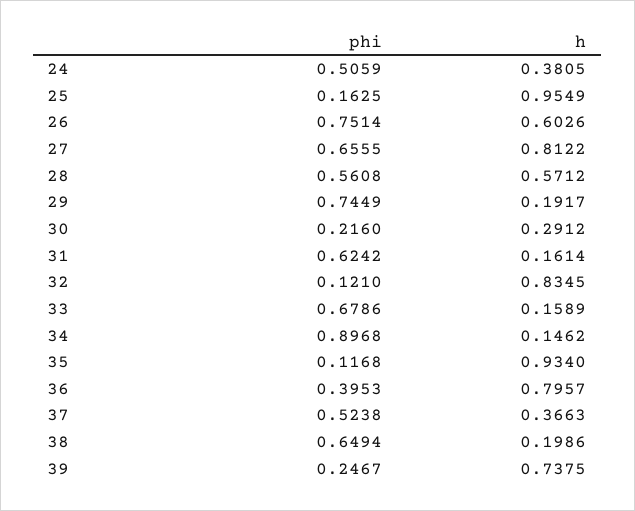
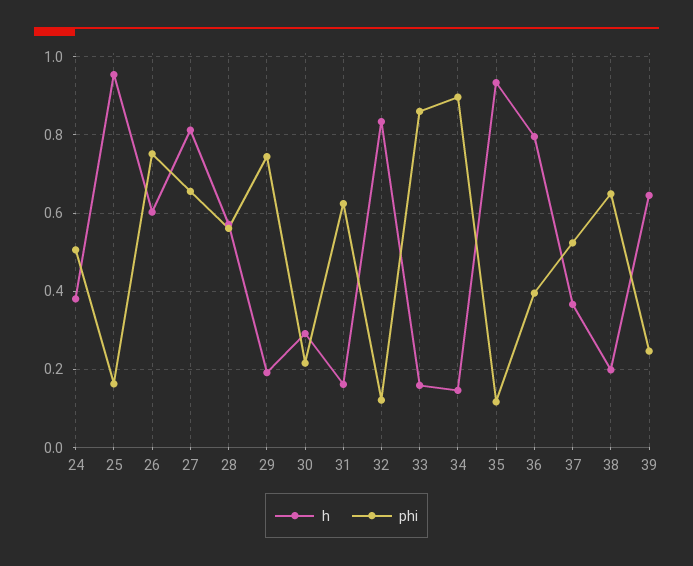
phi, 33: 0.6786 -> 0.86
h, 39: 0.7375 -> 0.64

